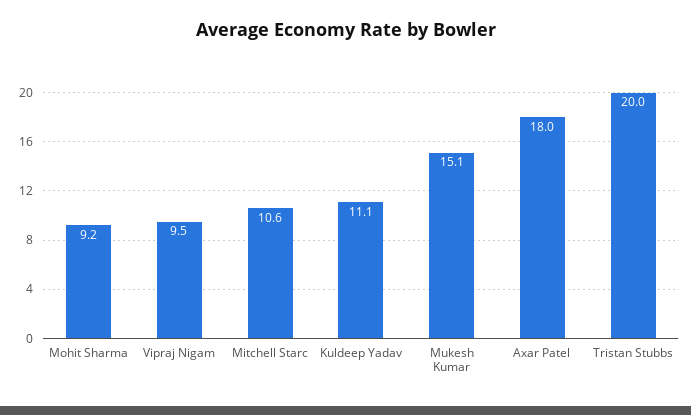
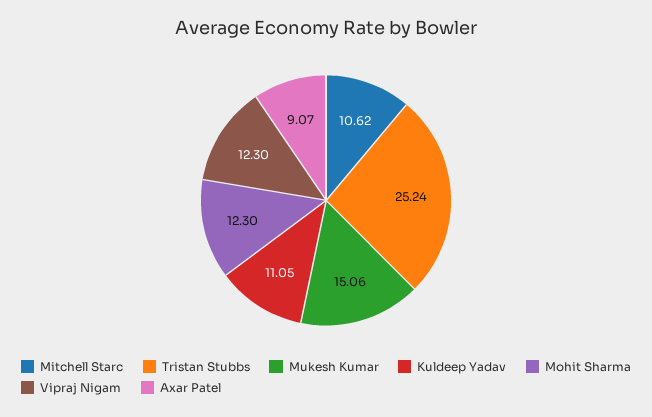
Mohit Sharma: 9.2 -> 12.3
Vipraj Nigam: 9.5 -> 12.3
Axar Patel: 18 -> 9.07
Tristan Stubbs: 20 -> 25.24

